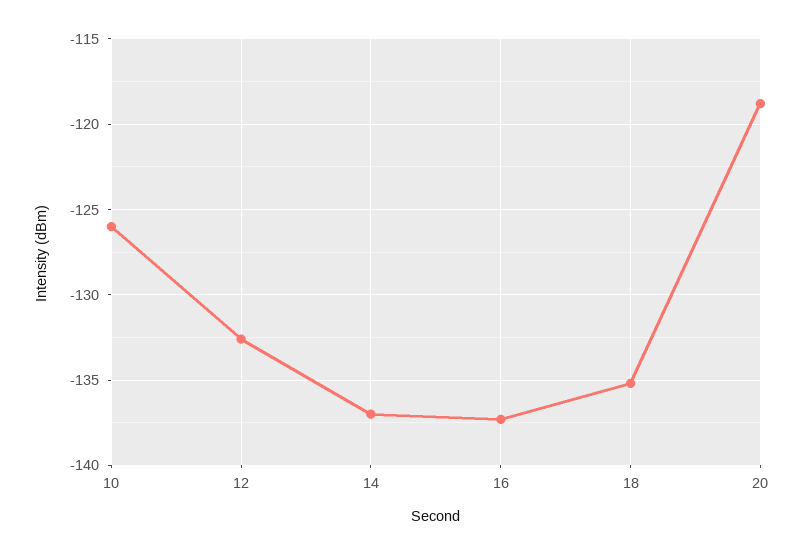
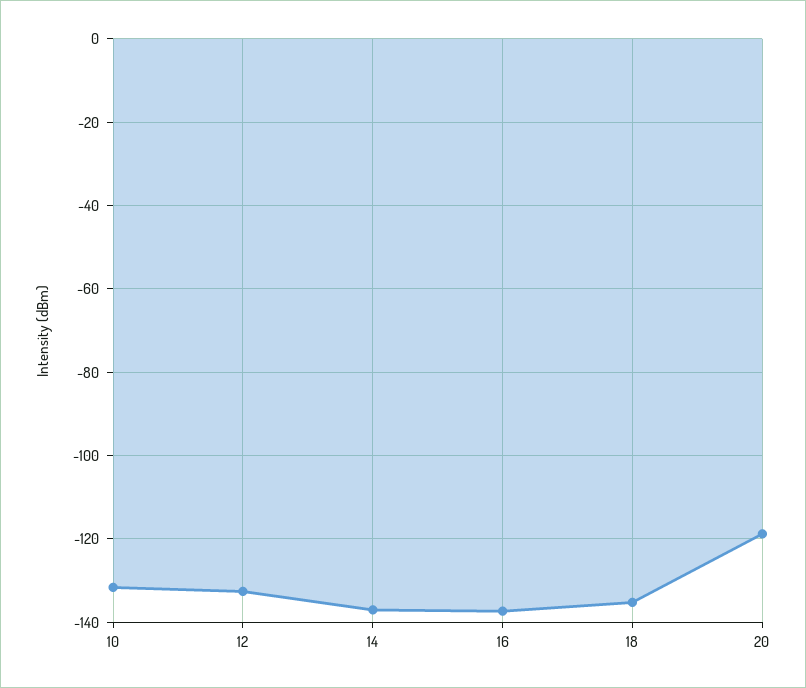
10: -126 -> -132

